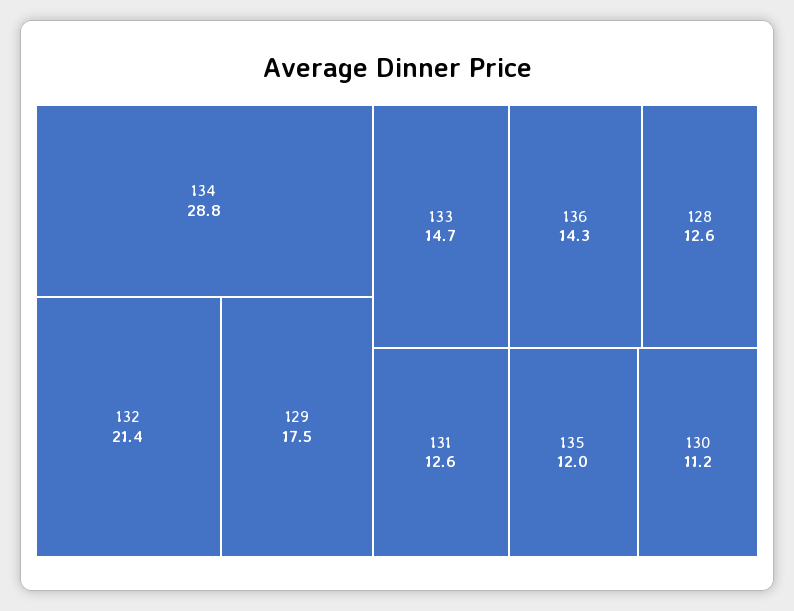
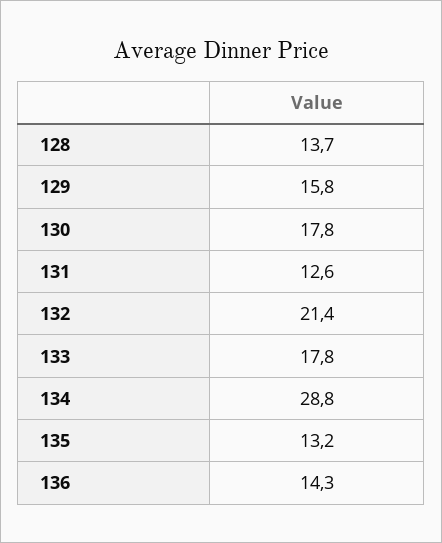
129: 17.5 -> 15.8
133: 14.7 -> 17.8
128: 12.6 -> 13.7
135: 12 -> 13.2
130: 11.2 -> 17.8

